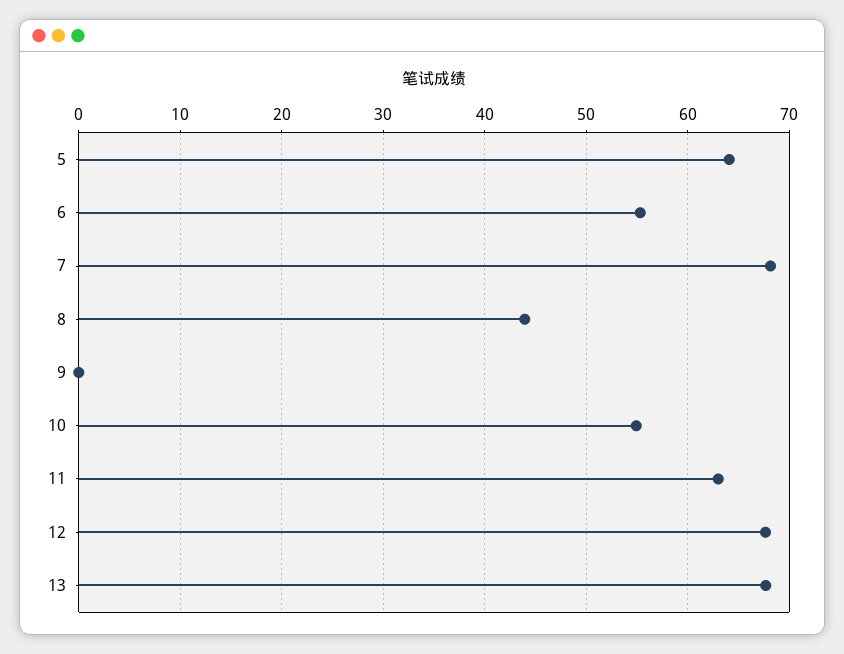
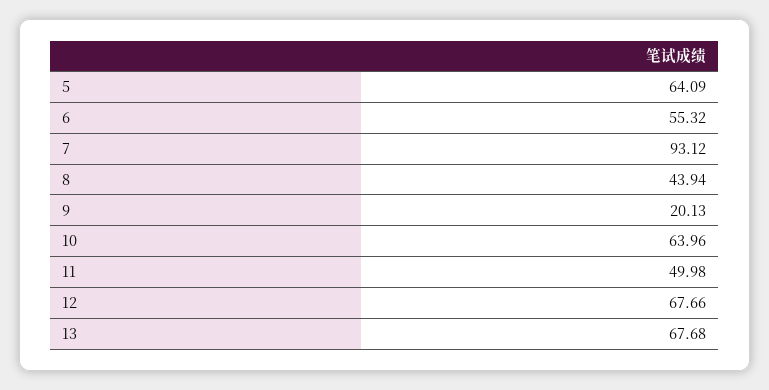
7: 68 -> 93.12
9: 0 -> 20.13
10: 55 -> 63.96
11: 63 -> 49.98

